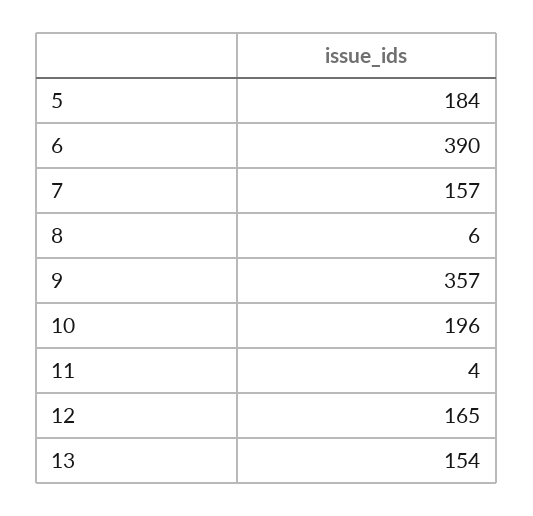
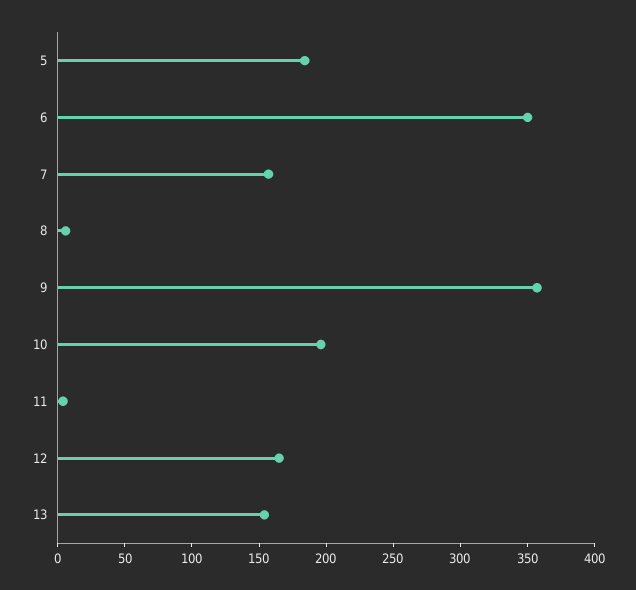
6: 390 -> 350

